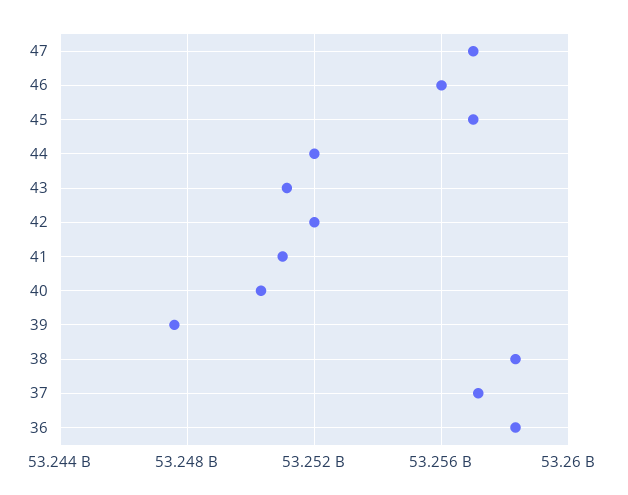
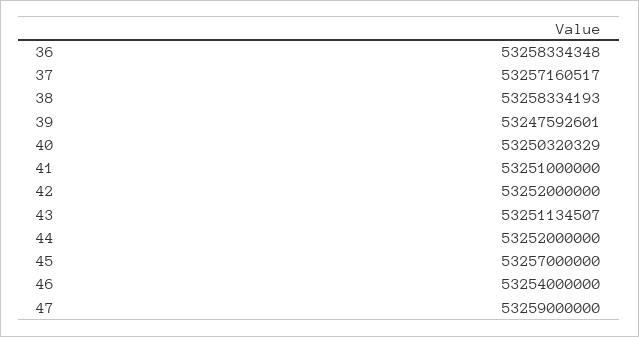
47: 53257000000 -> 53259000000
46: 53256000000 -> 53254000000

